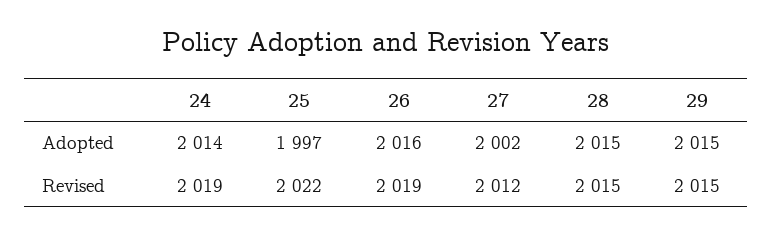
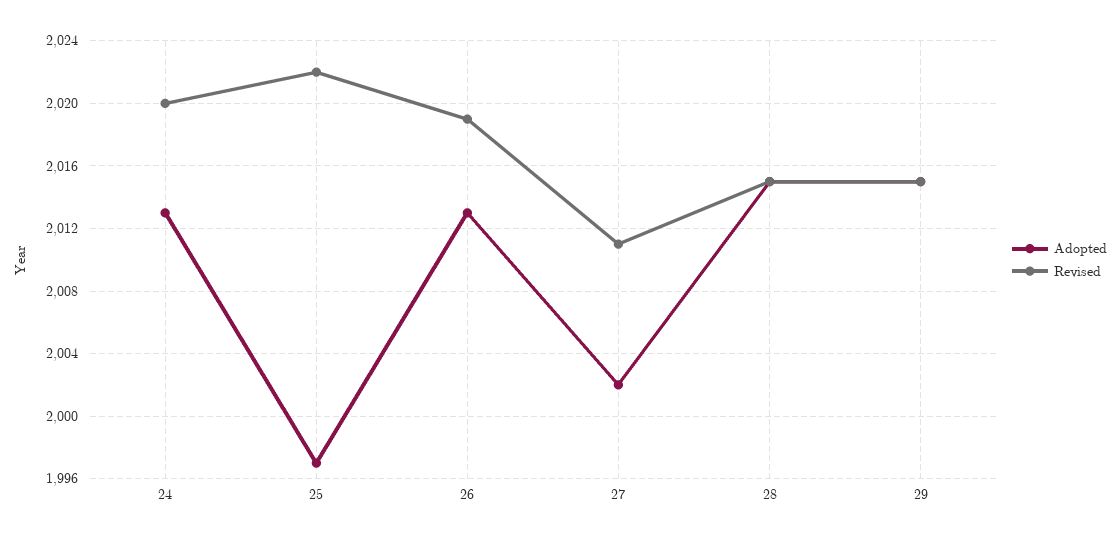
Adopted, 24: 2014 -> 2013
Adopted, 26: 2016 -> 2013
Revised, 24: 2019 -> 2020
Revised, 27: 2012 -> 2011

